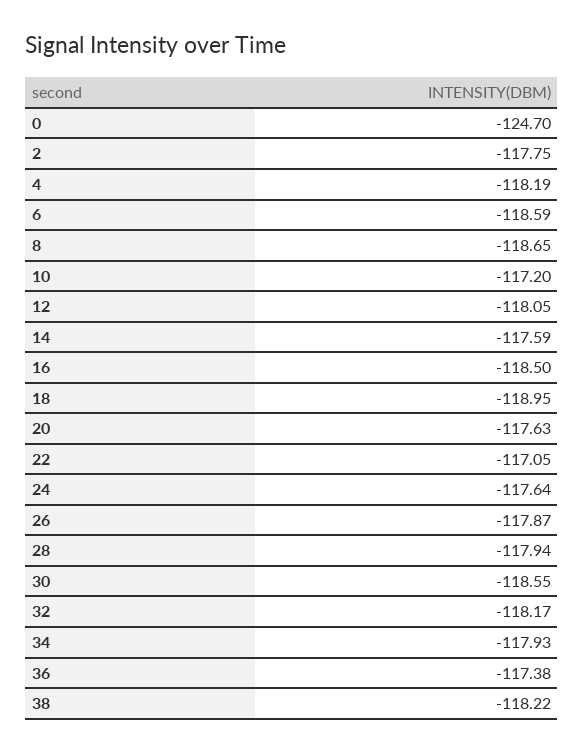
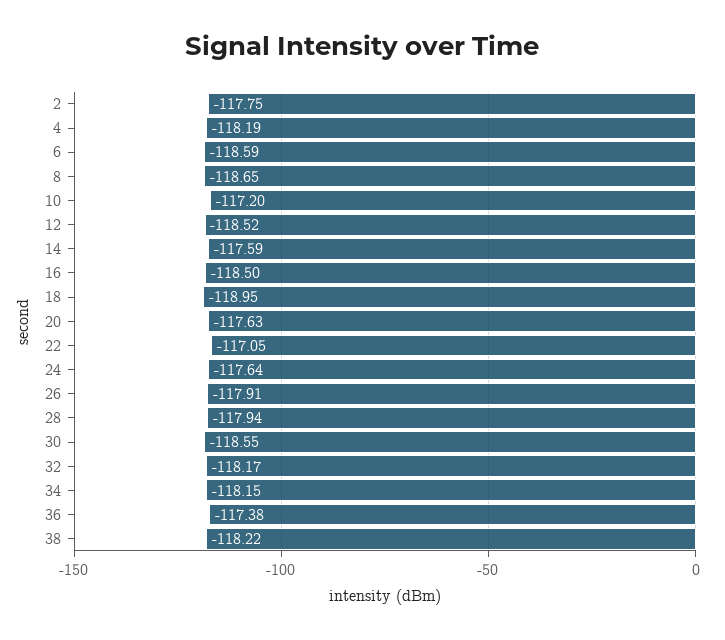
0: -124.7 -> none
12: -118.05 -> -118.52
26: -117.87 -> -117.91
34: -117.93 -> -118.15

